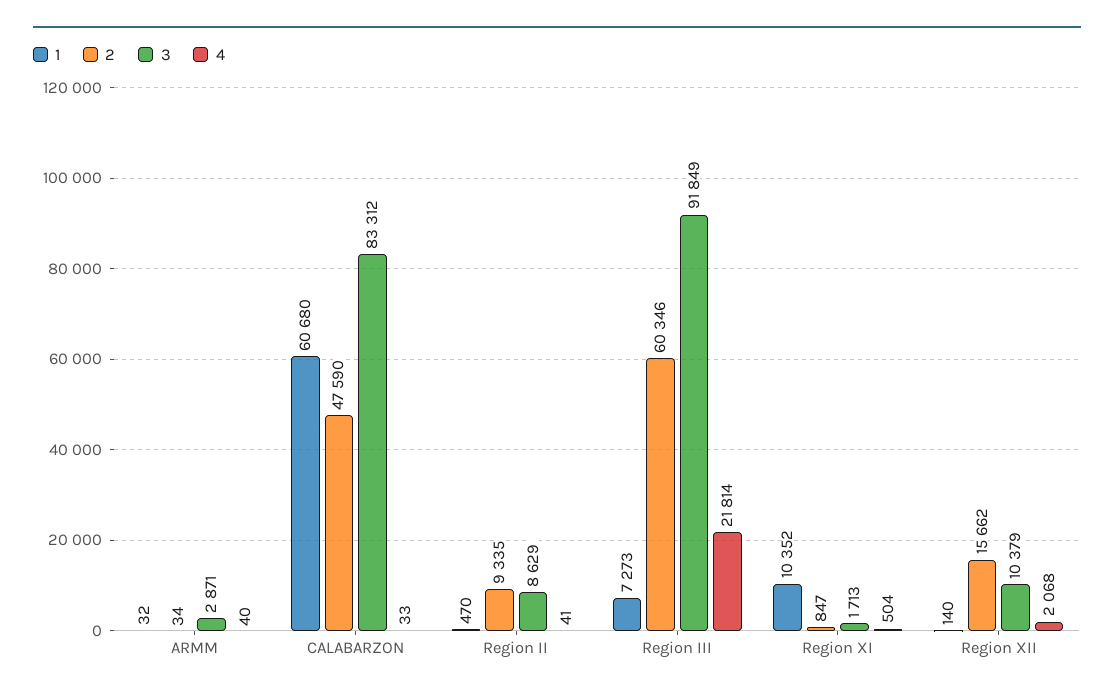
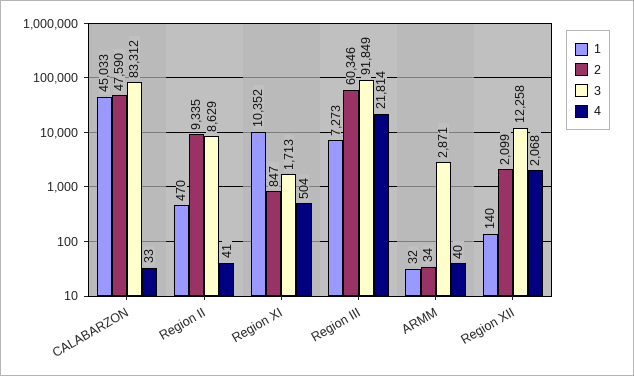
1, CALABARZON: 60680 -> 45033
2, Region XII: 15662 -> 2099
3, Region XII: 10379 -> 12258

